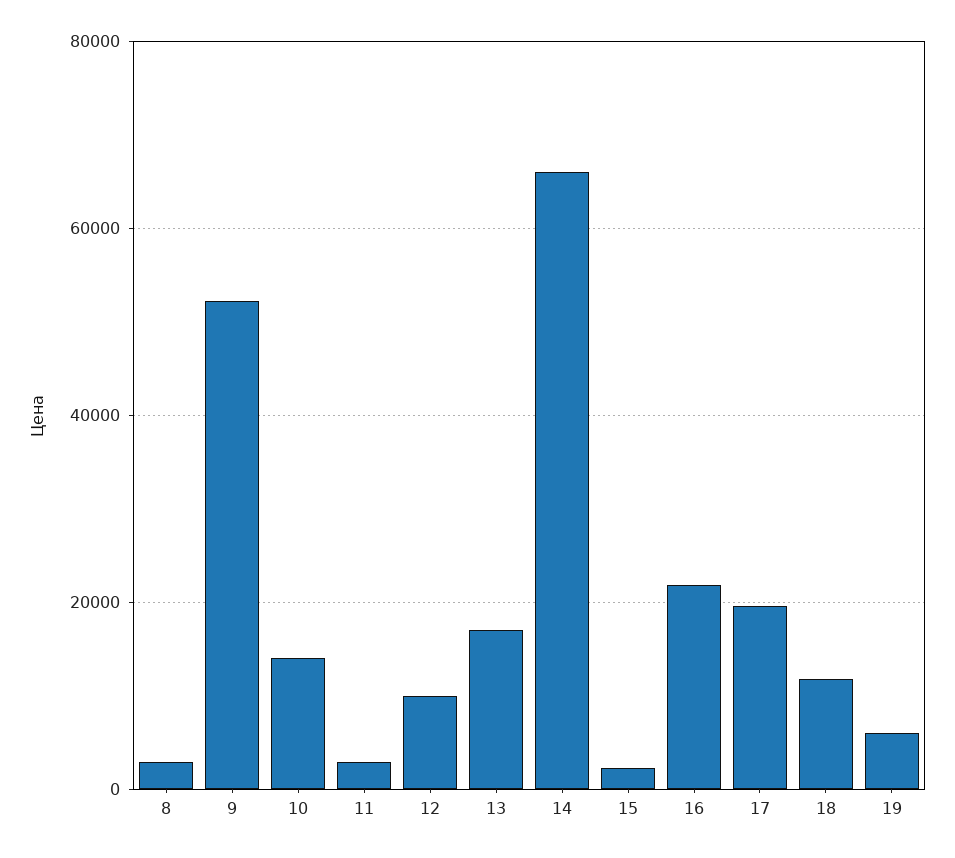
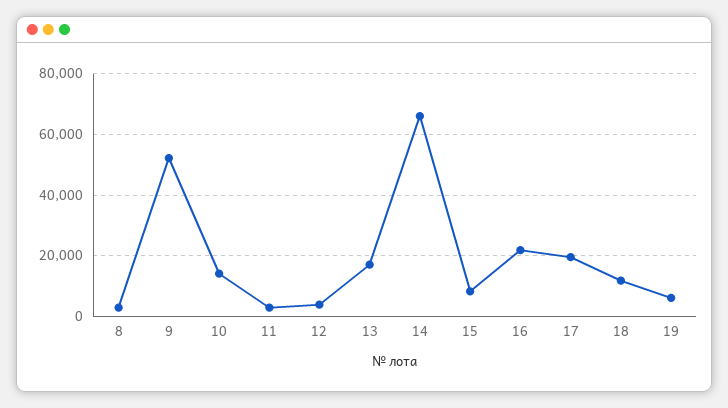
12: 10000 -> 4000
15: 2000 -> 8000

